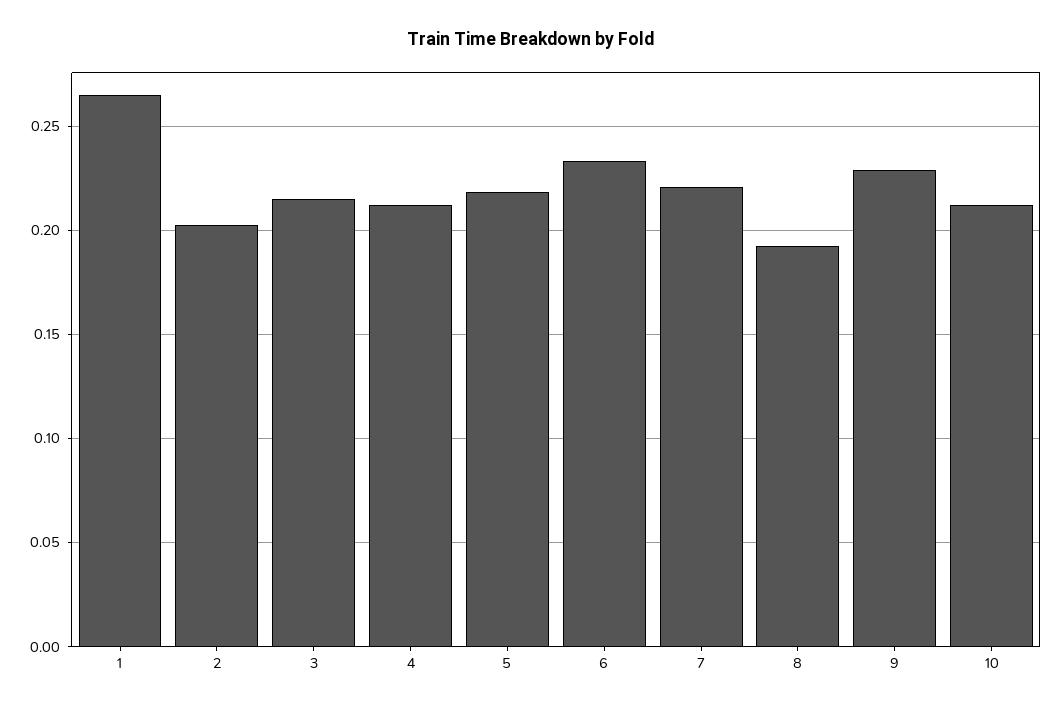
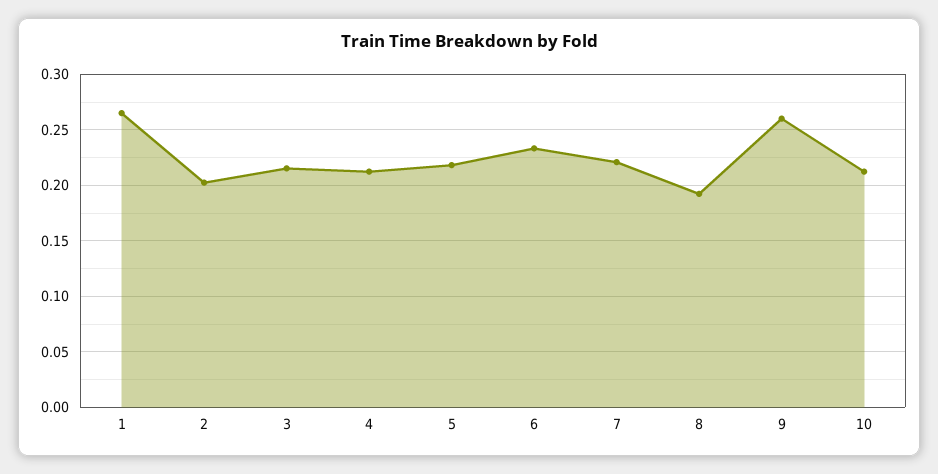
9: 0.23 -> 0.26

